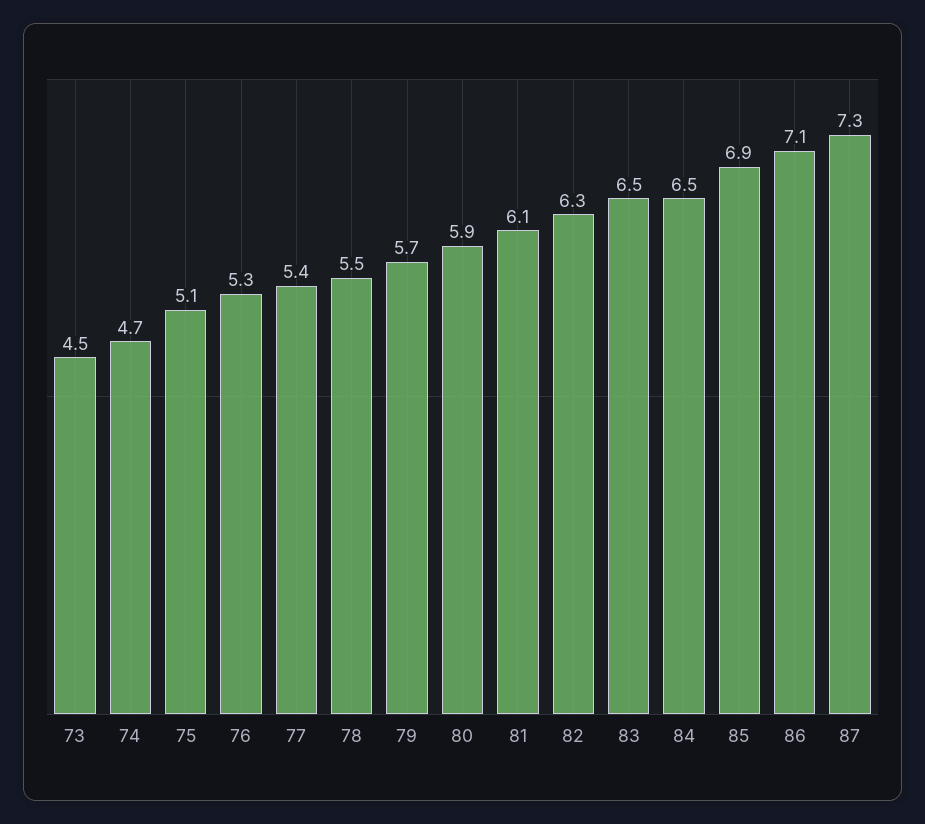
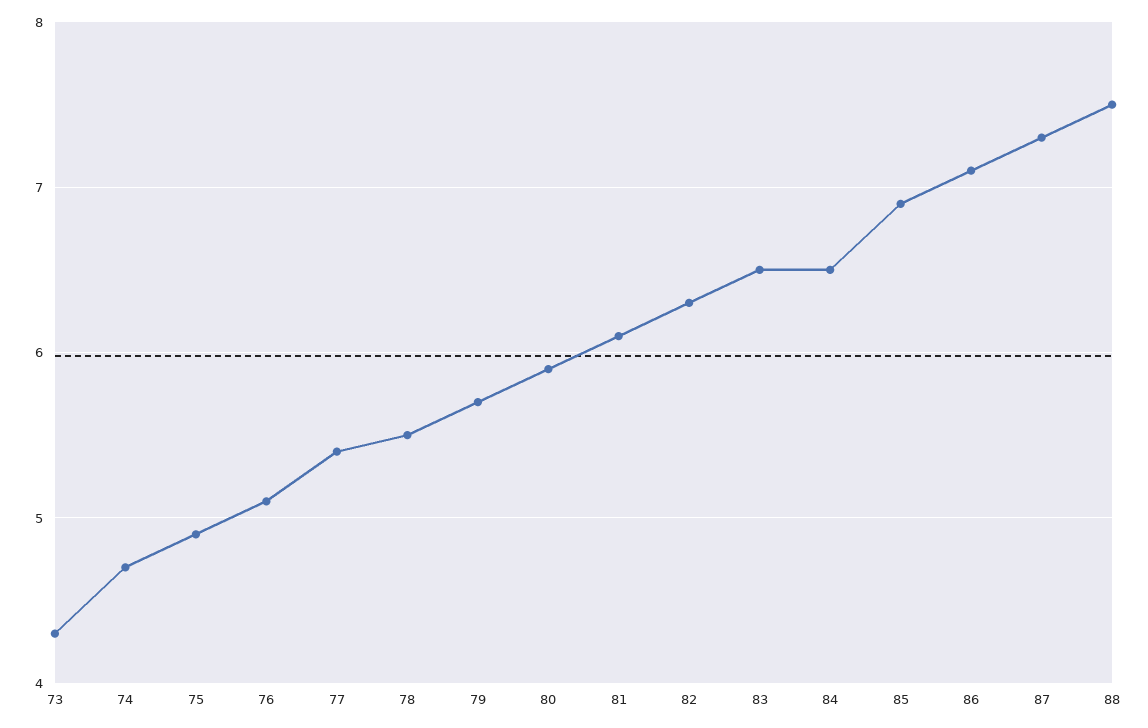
73: 4.5 -> 4.3
75: 5.1 -> 4.9
76: 5.3 -> 5.1
88: none -> 7.5

